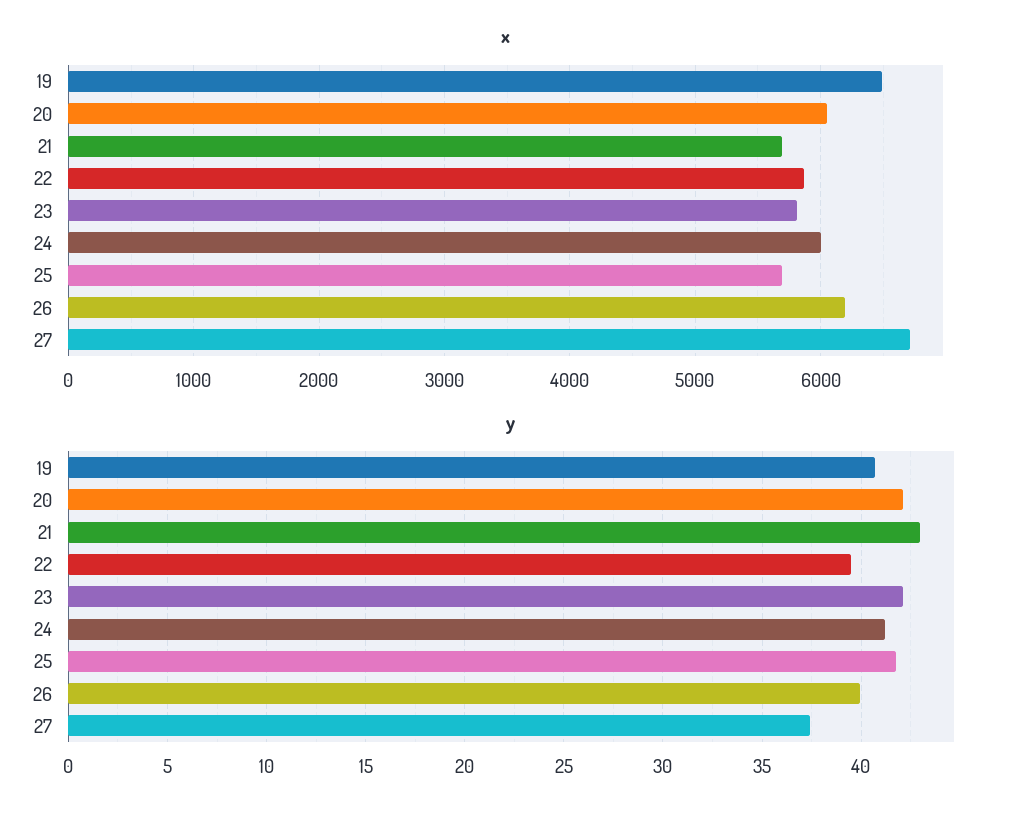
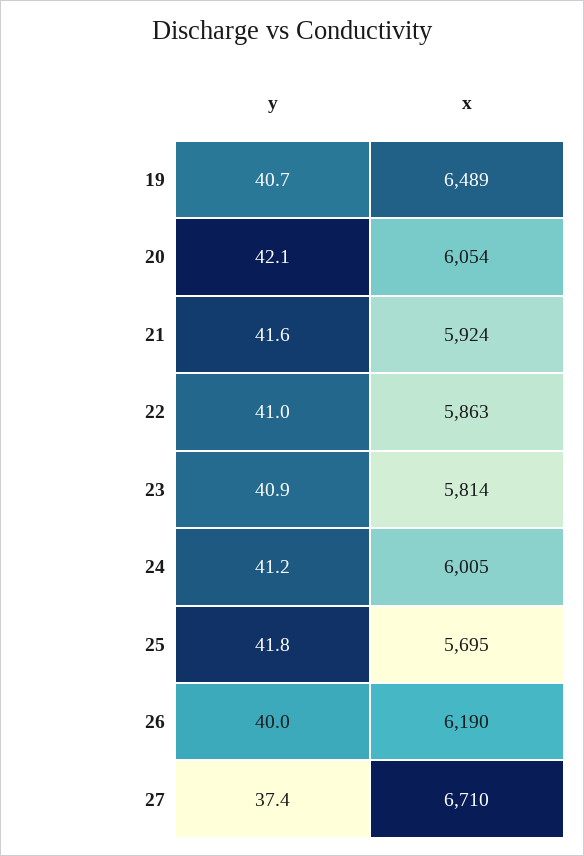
x, 21: 5700 -> 5924
y, 21: 43 -> 41.6
y, 22: 39.5 -> 41
y, 23: 42 -> 40.9

